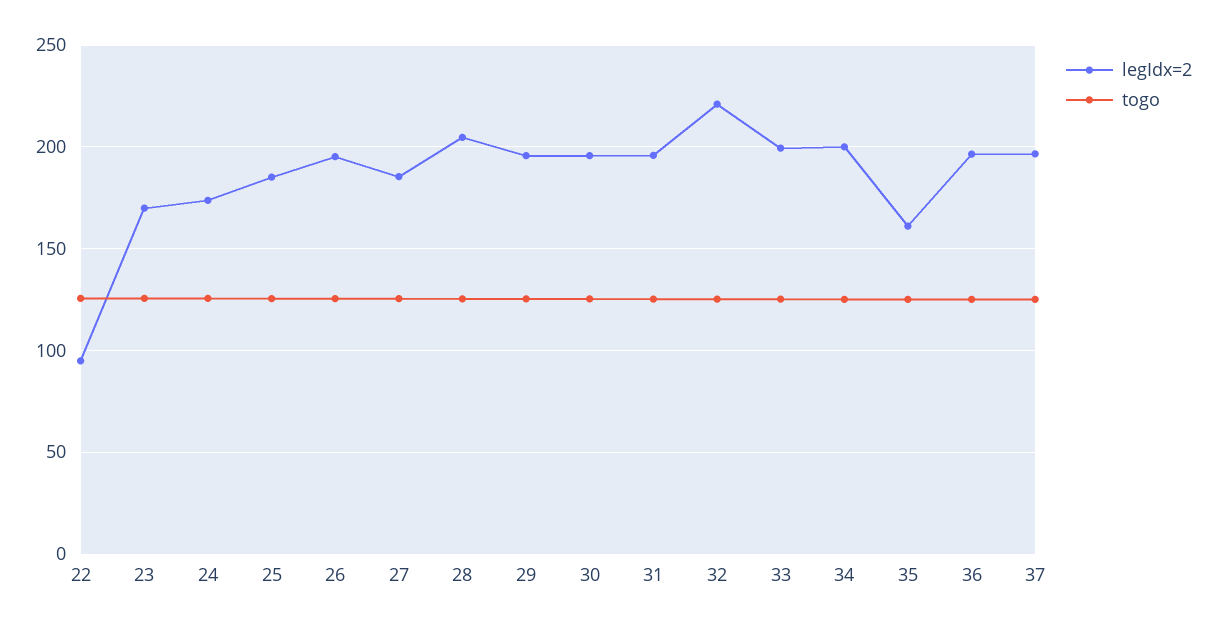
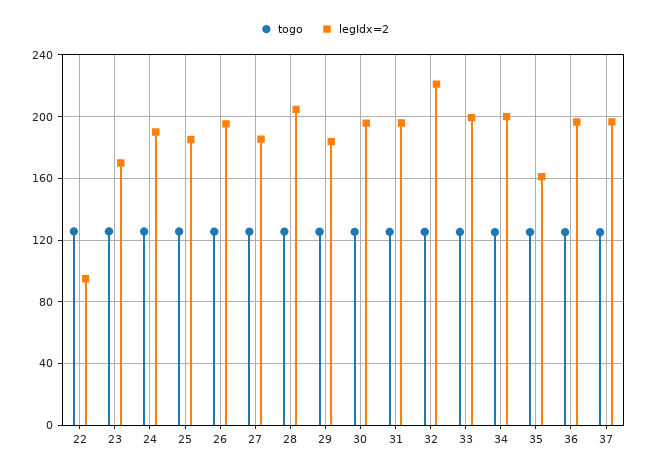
legIdx=2, 24: 175 -> 190
legIdx=2, 29: 195 -> 185

